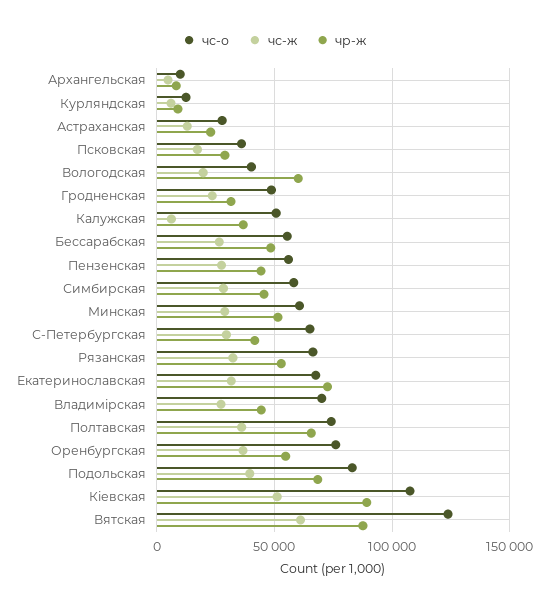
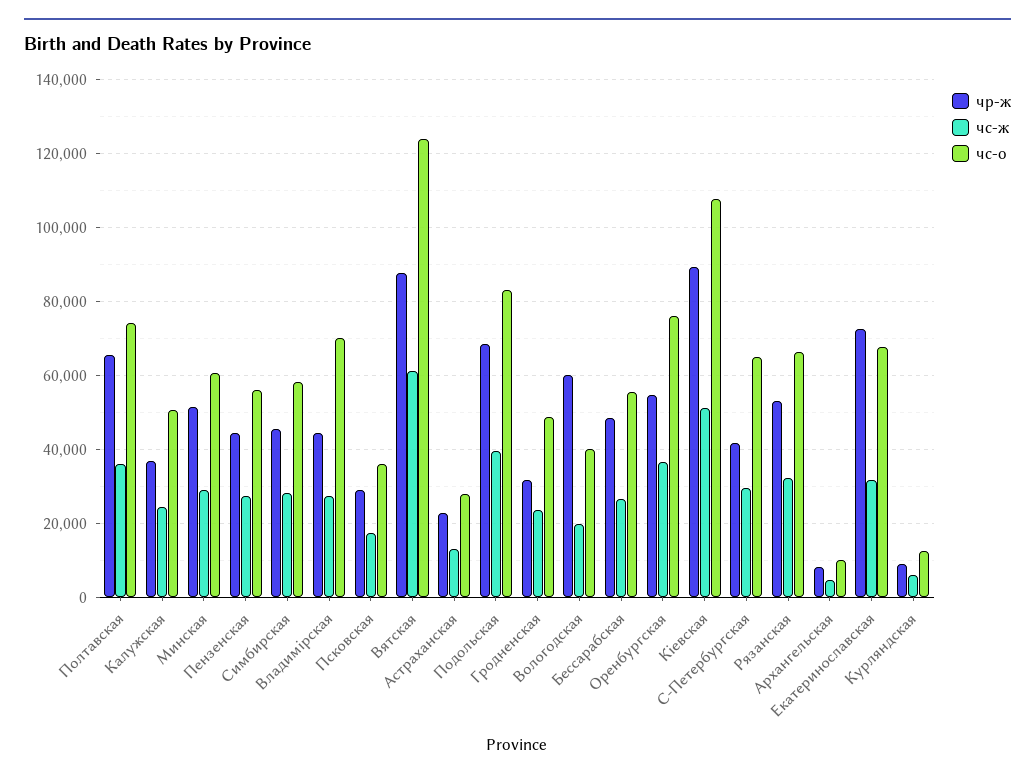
чс-ж, Калужская: 5000 -> 24000

